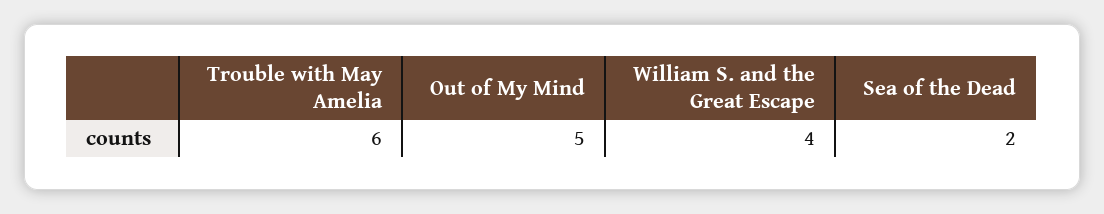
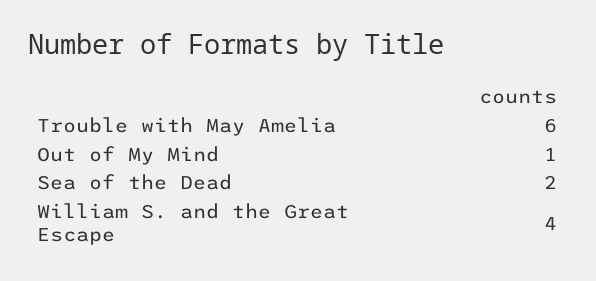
Out of My Mind: 5 -> 1

